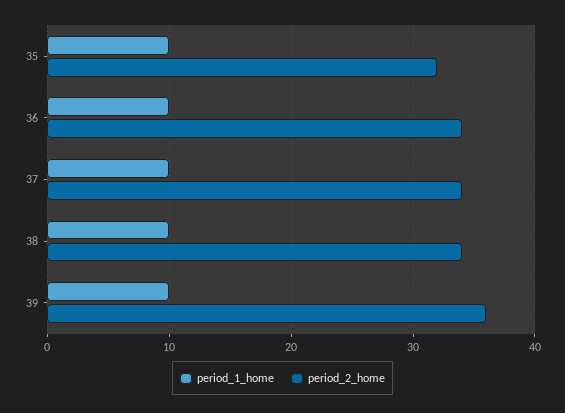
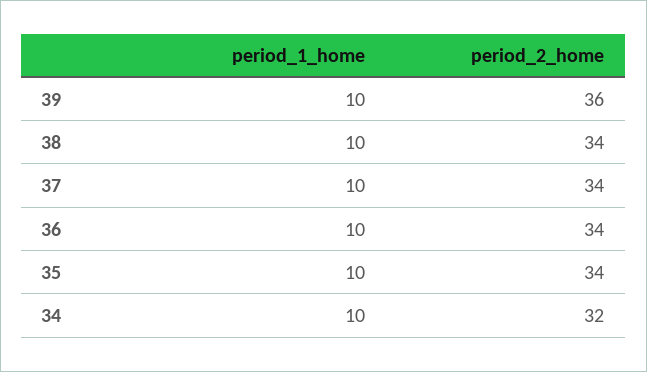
period_2_home, 35: 32 -> 34
period_1_home, 34: none -> 10
period_2_home, 34: none -> 32

